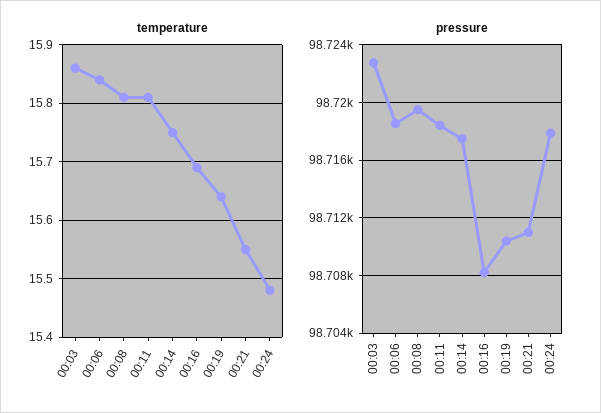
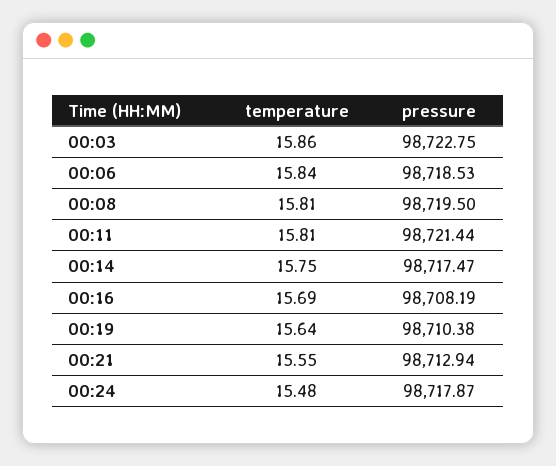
pressure, 00:11: 98718.5 -> 98721.44
pressure, 00:21: 98711 -> 98712.94

